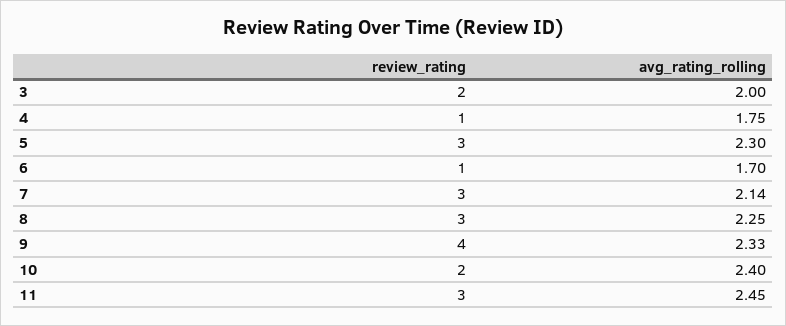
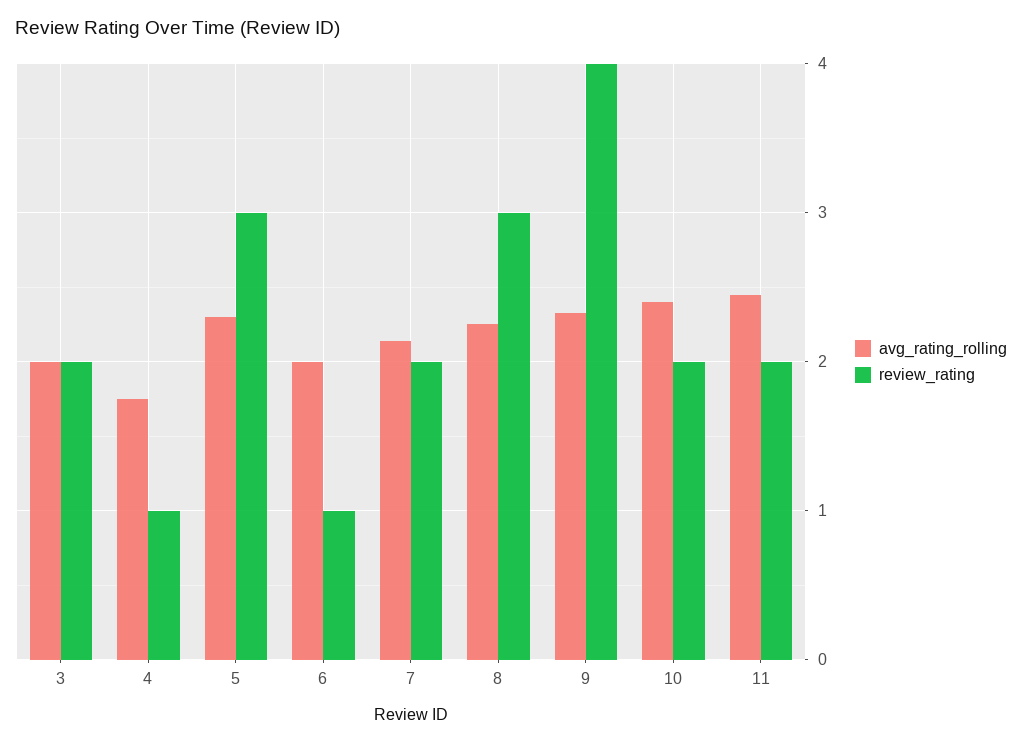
avg_rating_rolling, 6: 1.7 -> 2
review_rating, 7: 3 -> 2
review_rating, 11: 3 -> 2

